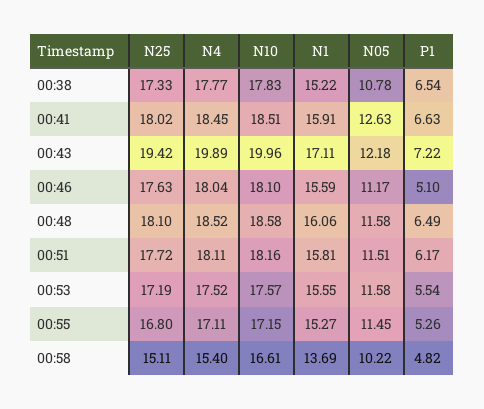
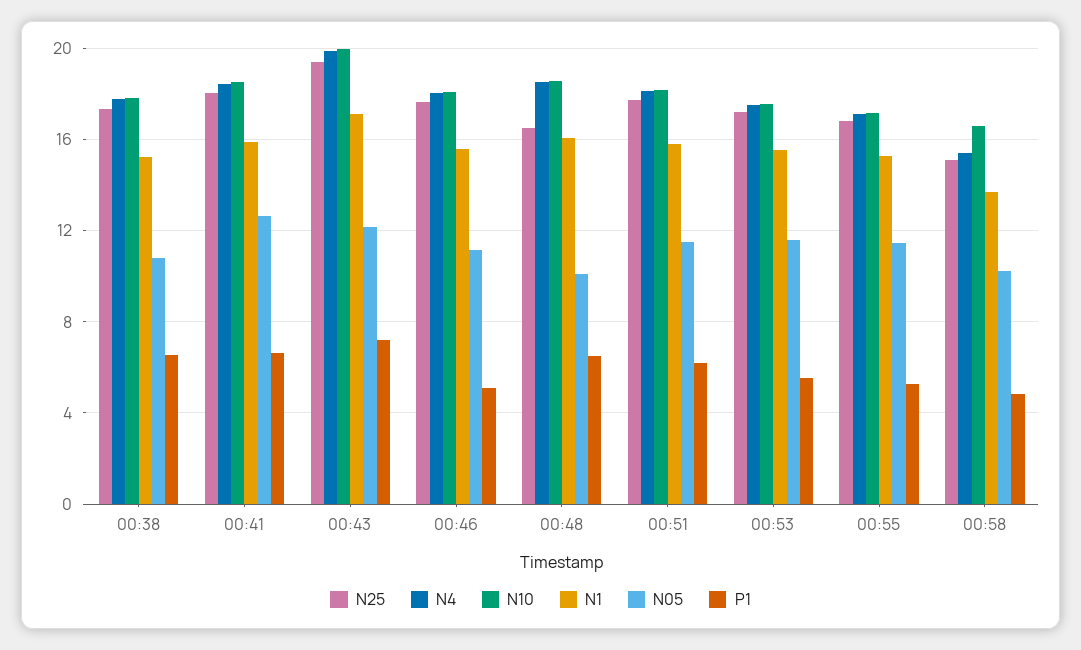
N25, 00:48: 18.1 -> 16.5
N05, 00:48: 11.58 -> 10

